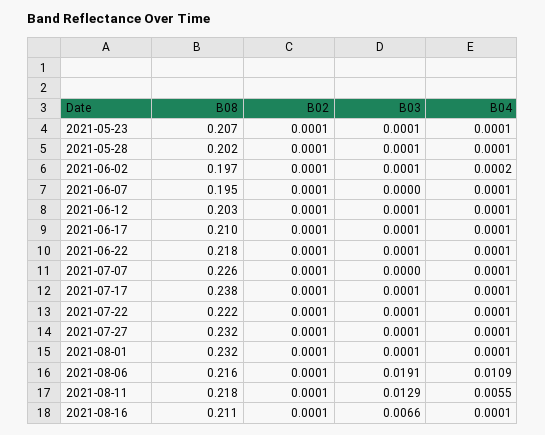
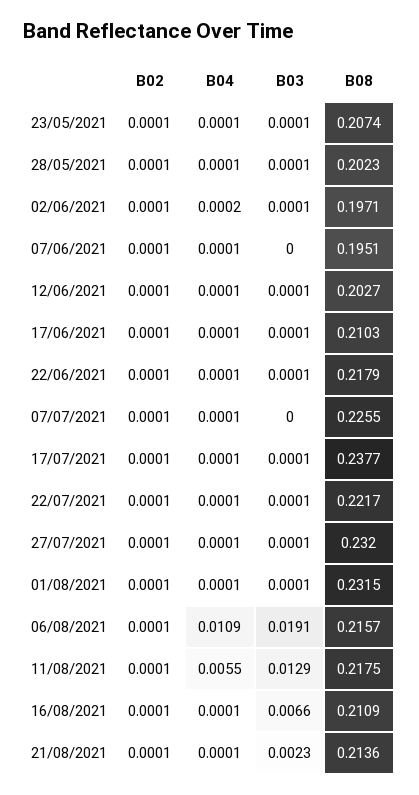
B02, 21/08/2021: none -> 0.0001
B04, 21/08/2021: none -> 0.0001
B03, 21/08/2021: none -> 0.0023
B08, 21/08/2021: none -> 0.2136

